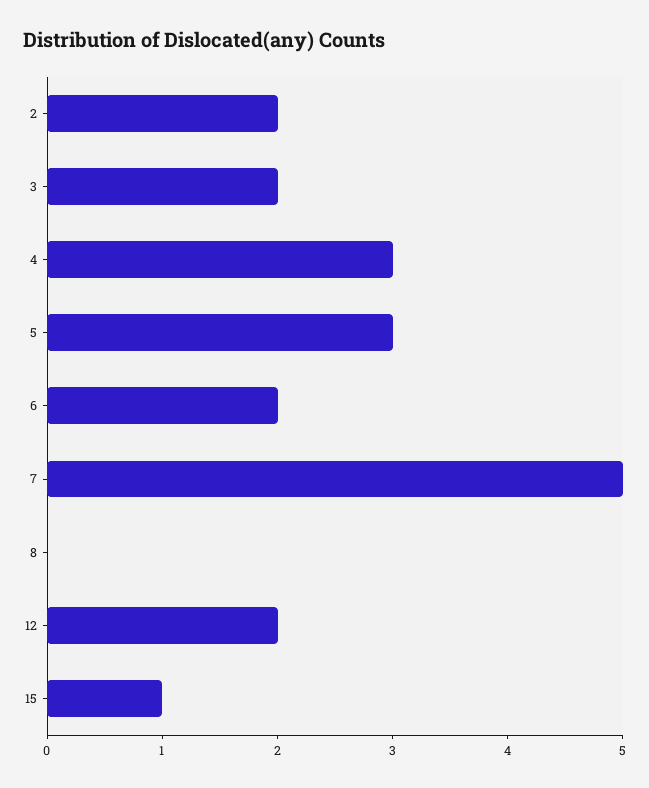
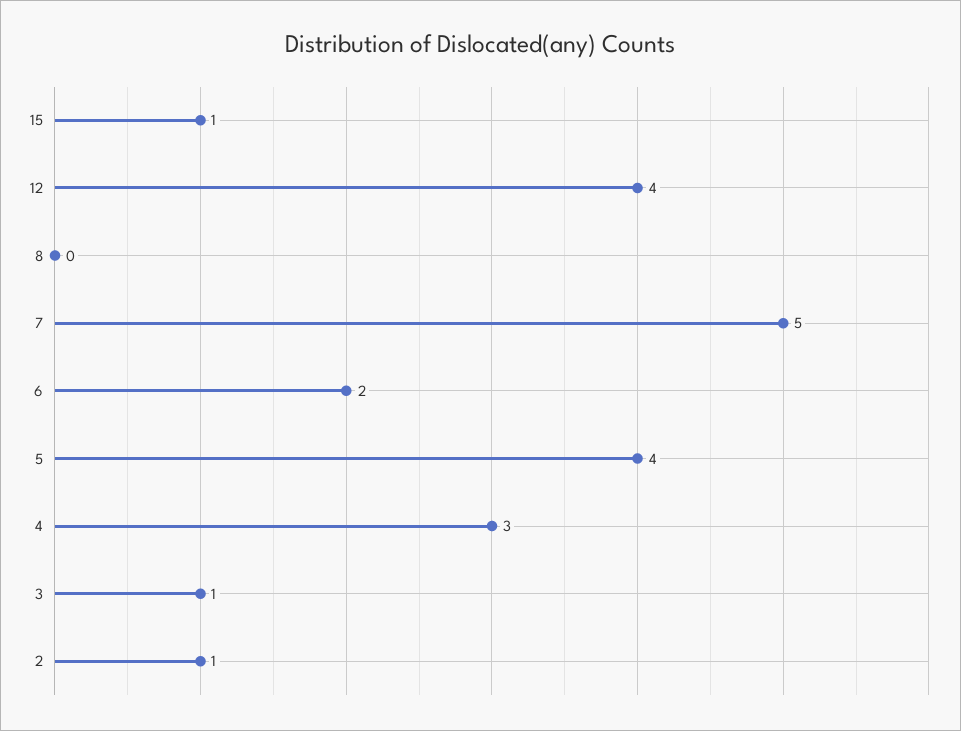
2: 2 -> 1
3: 2 -> 1
5: 3 -> 4
12: 2 -> 4

